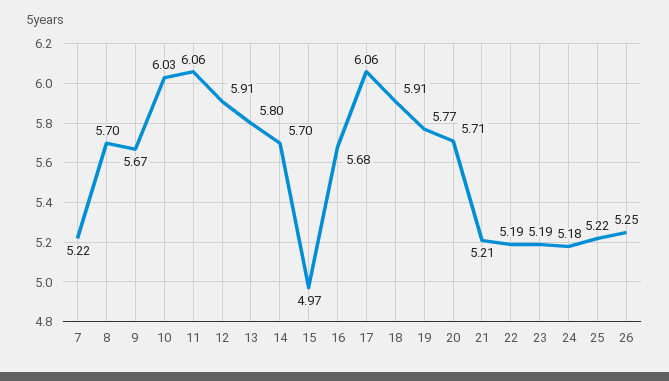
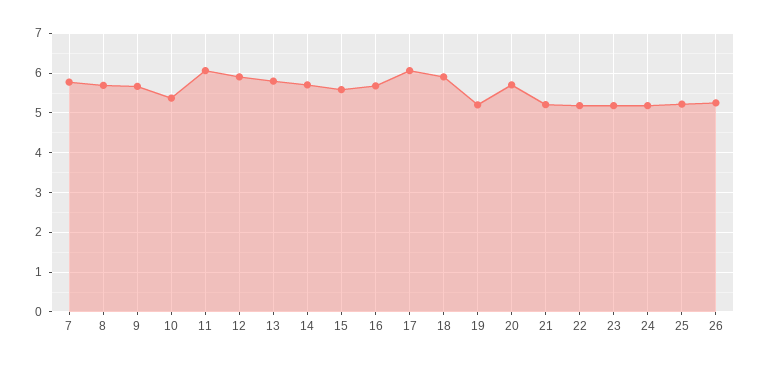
7: 5.22 -> 5.8
10: 6.03 -> 5.4
15: 4.97 -> 5.6
19: 5.77 -> 5.2

